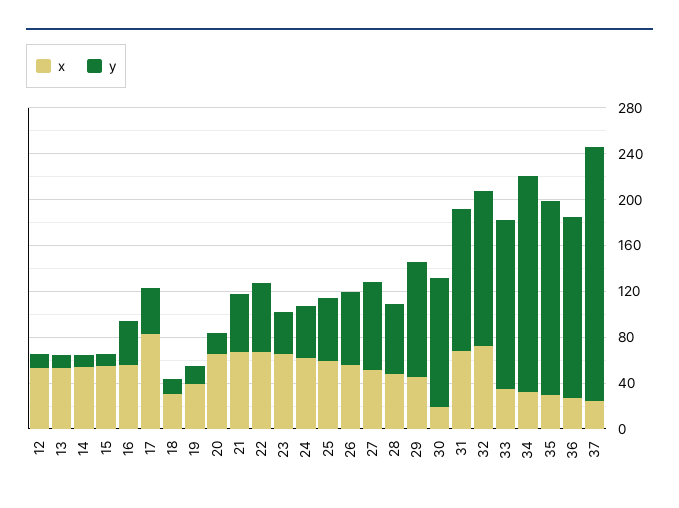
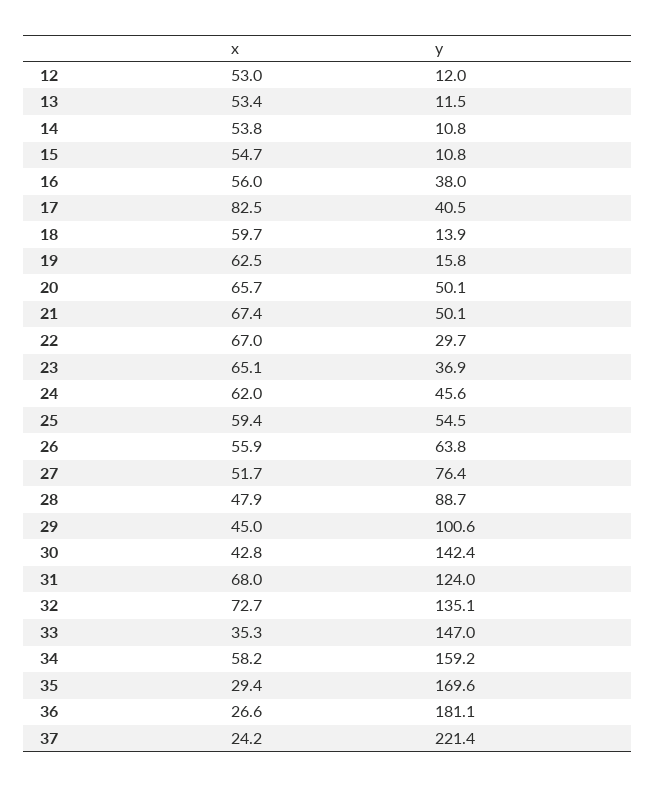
x, 18: 30 -> 59.7
x, 19: 40 -> 62.5
y, 20: 20 -> 50.1
y, 22: 60 -> 29.7
y, 28: 60 -> 88.7
x, 30: 20 -> 42.8
y, 30: 110 -> 142.4
x, 34: 30 -> 58.2
y, 34: 190 -> 159.2
y, 36: 160 -> 181.1

